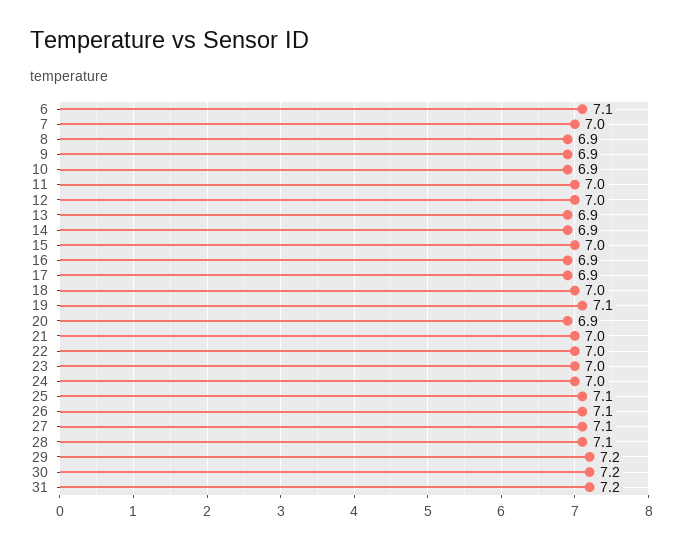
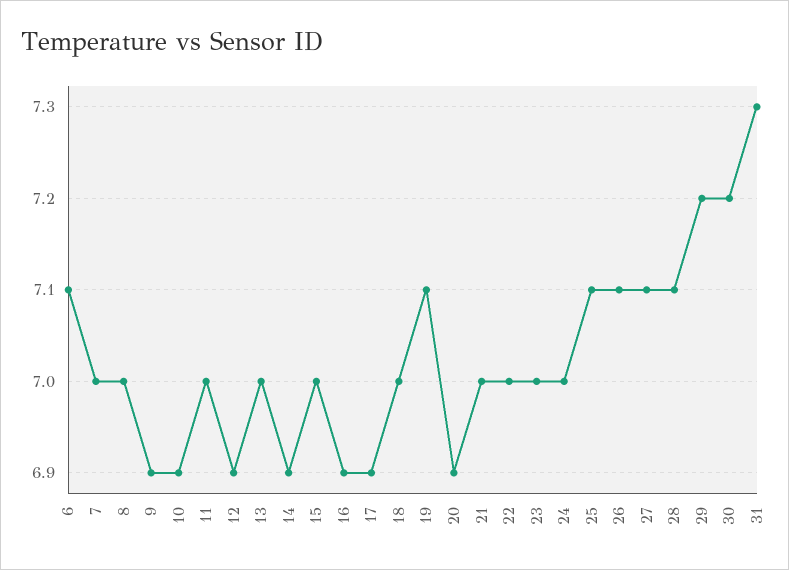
8: 6.9 -> 7
12: 7 -> 6.9
13: 6.9 -> 7
31: 7.2 -> 7.3

